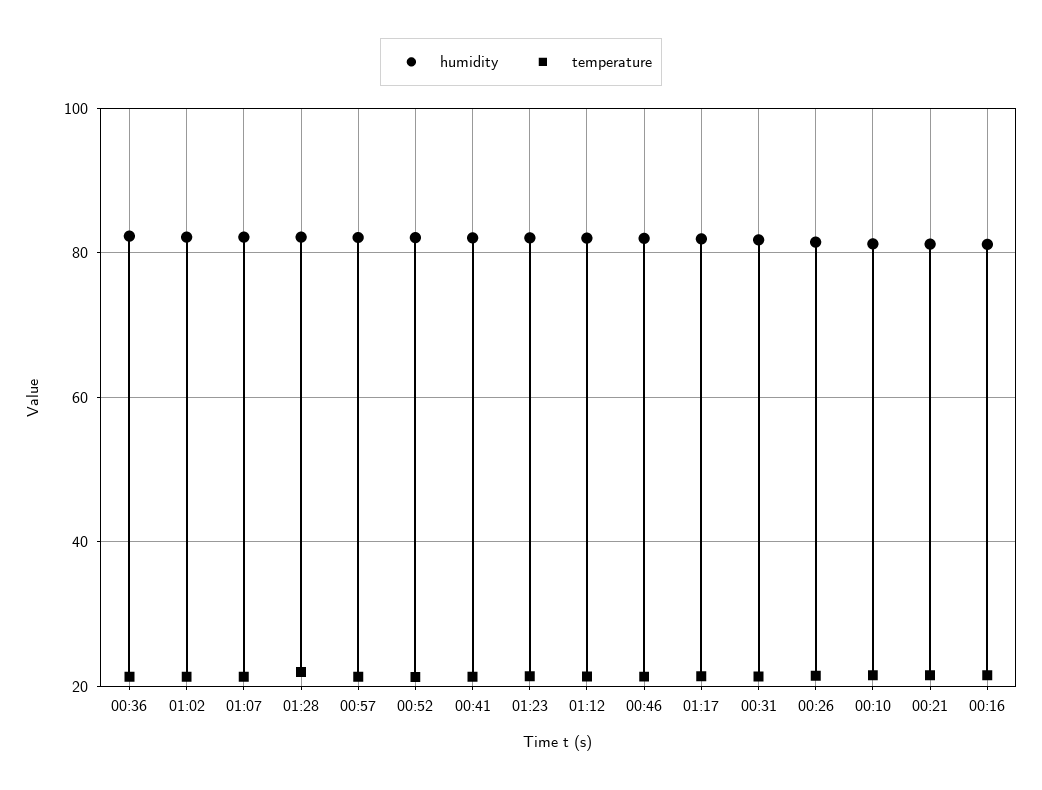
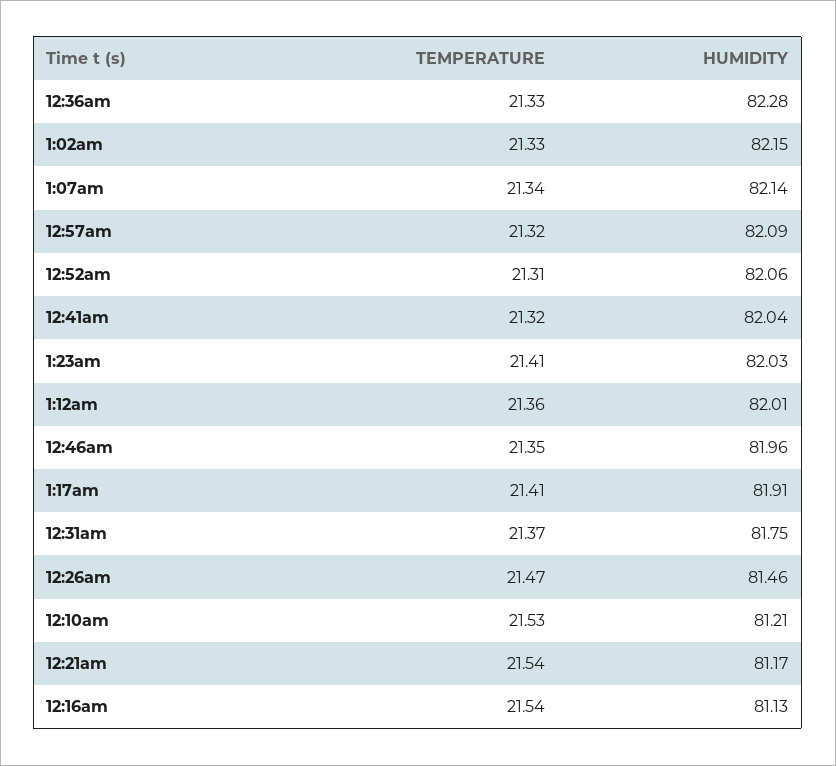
humidity, 01:28: 82 -> none
temperature, 01:28: 22 -> none

